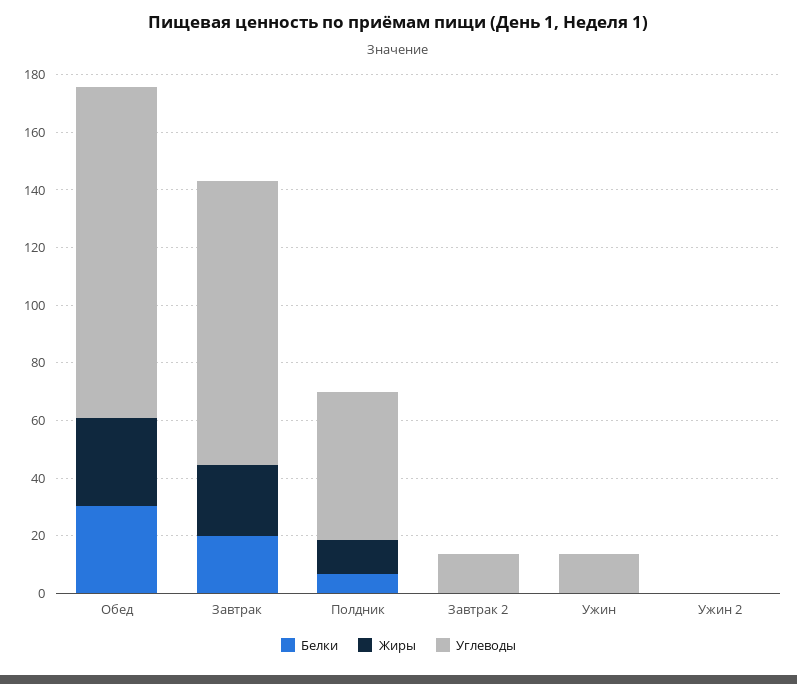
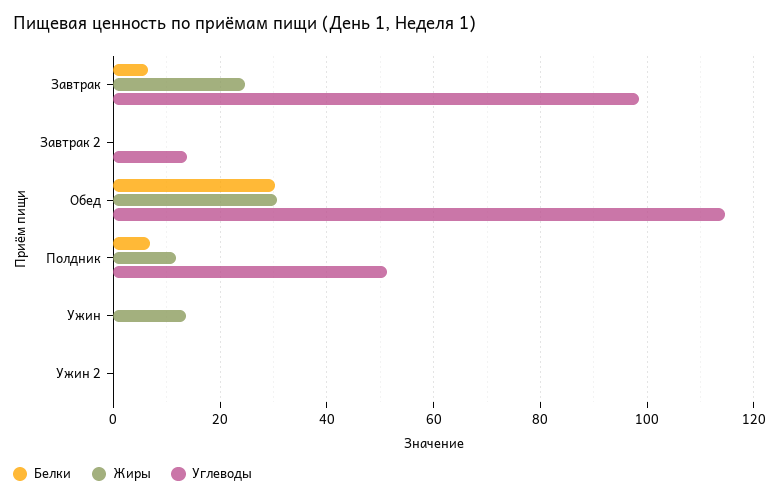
Белки, Завтрак: 20 -> 6
Жиры, Ужин: 0 -> 14
Углеводы, Ужин: 15 -> 0

